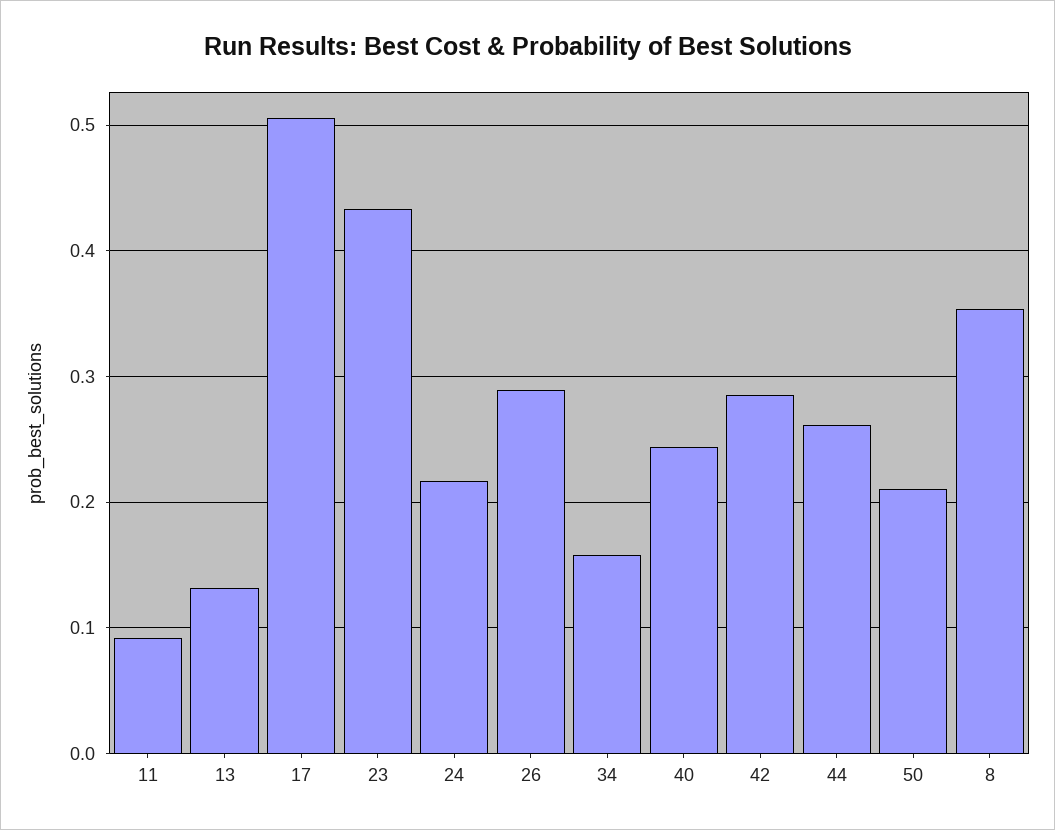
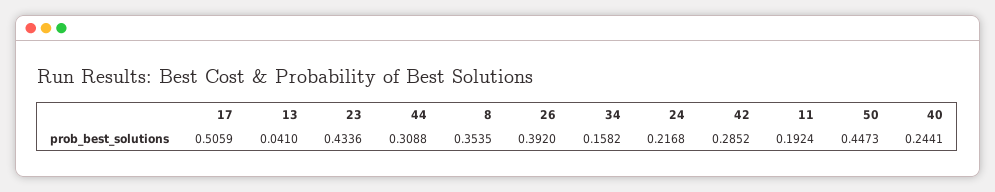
11: 0.09 -> 0.1924
13: 0.13 -> 0.041
26: 0.29 -> 0.392
44: 0.26 -> 0.3088
50: 0.21 -> 0.4473

